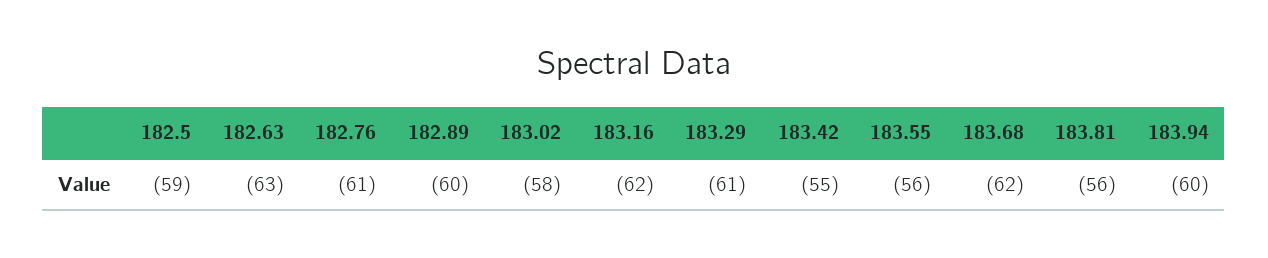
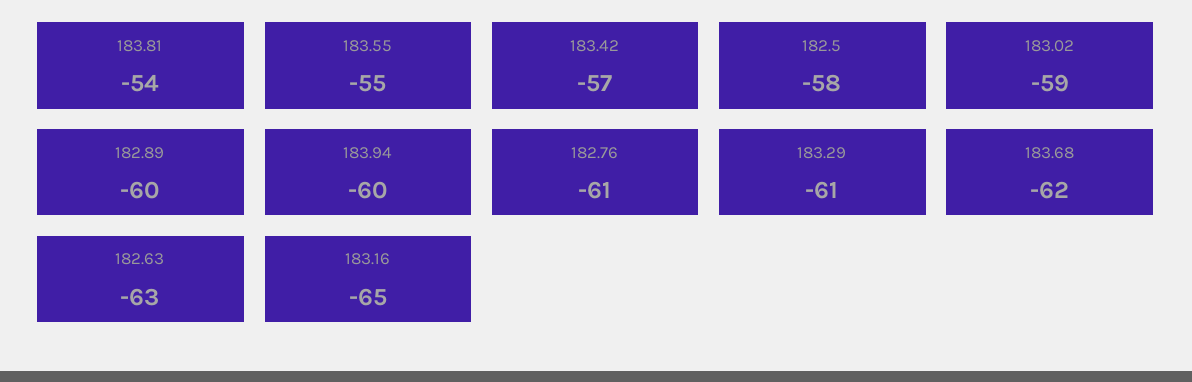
182.5: -59 -> -58
183.02: -58 -> -59
183.16: -62 -> -65
183.42: -55 -> -57
183.55: -56 -> -55
183.81: -56 -> -54

